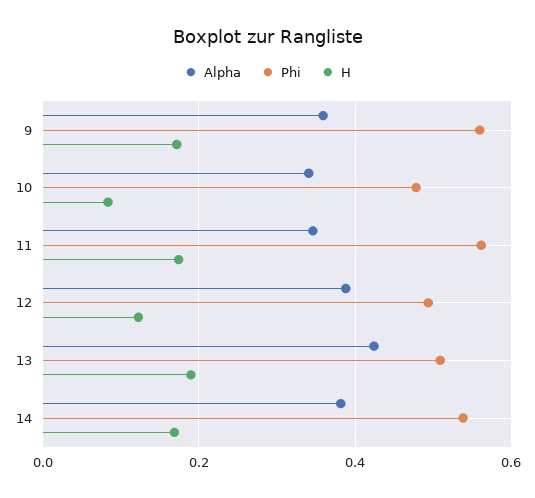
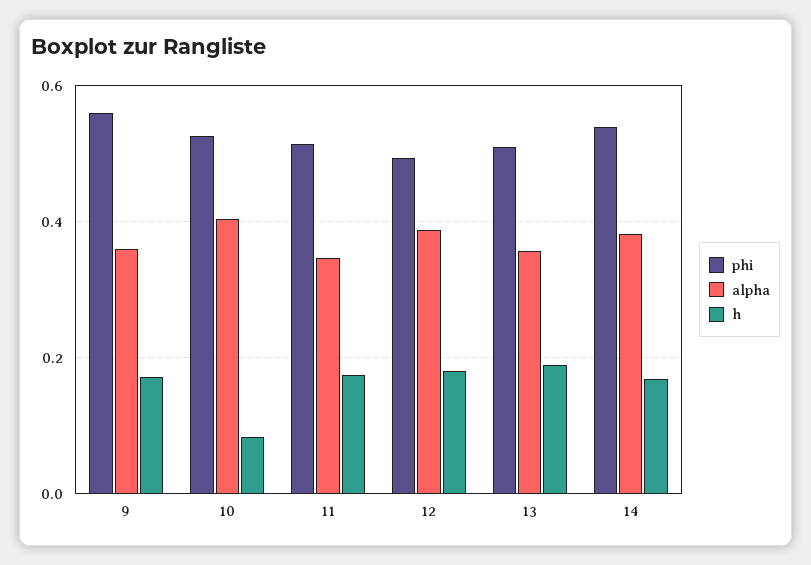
Alpha, 10: 0.34 -> 0.4
Phi, 10: 0.48 -> 0.52
Phi, 11: 0.56 -> 0.52
H, 12: 0.12 -> 0.18
Alpha, 13: 0.42 -> 0.36

